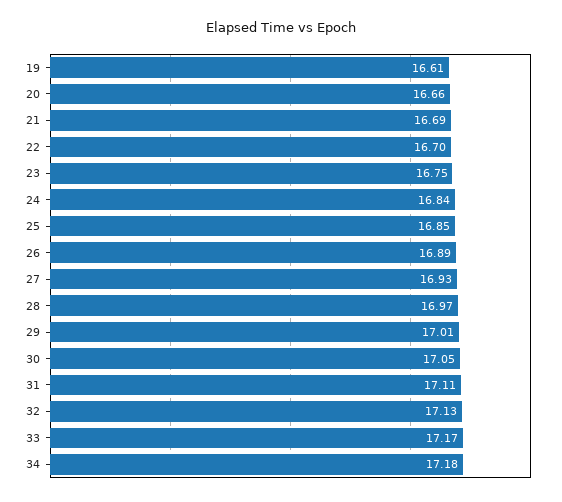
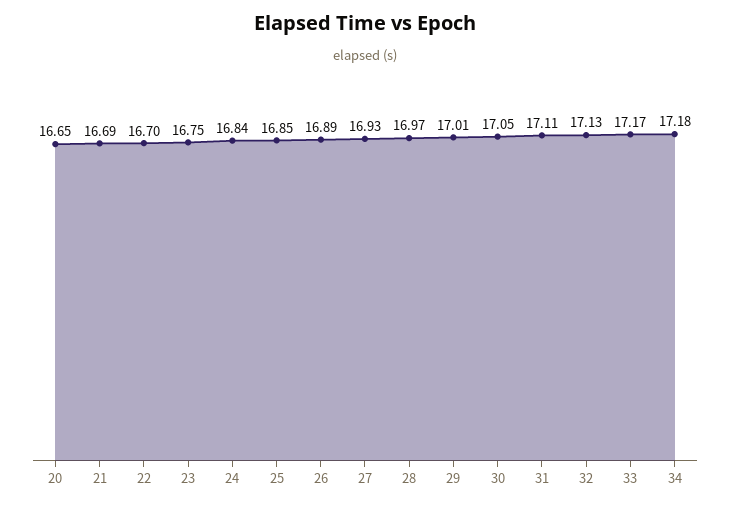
19: 16.61 -> none
20: 16.66 -> 16.65

